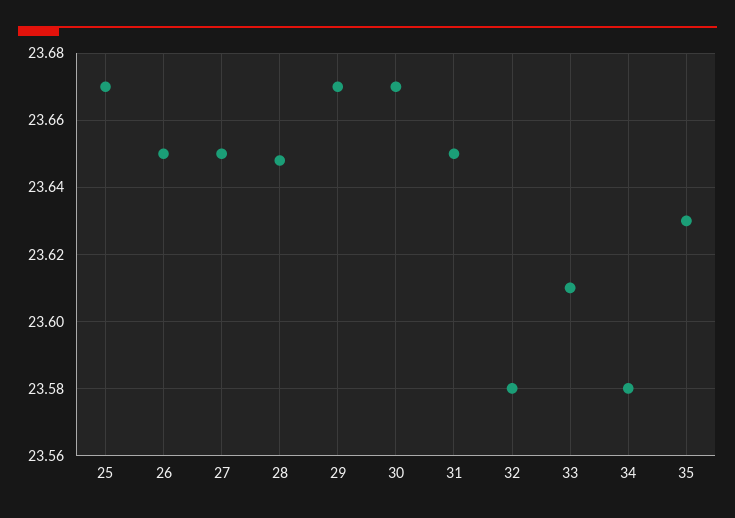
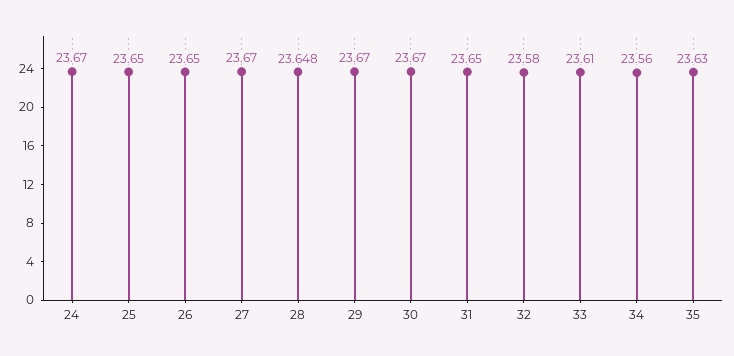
25: 23.67 -> 23.65
27: 23.65 -> 23.67
34: 23.58 -> 23.56
24: none -> 23.67

